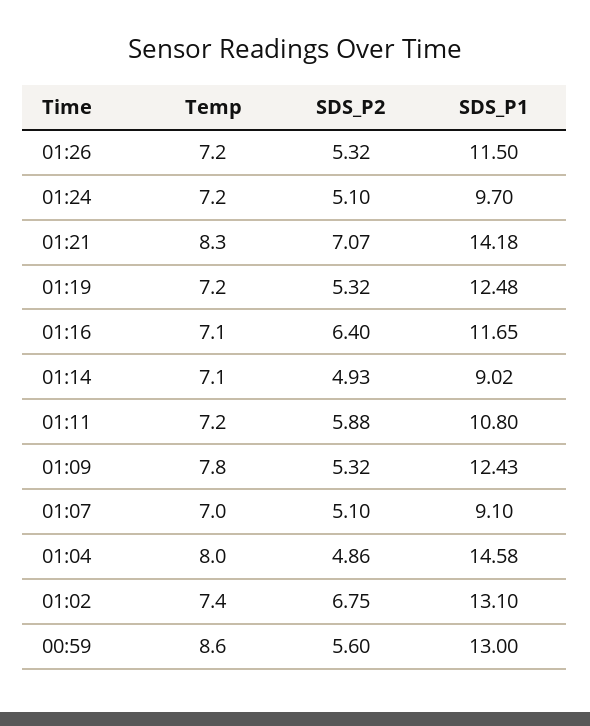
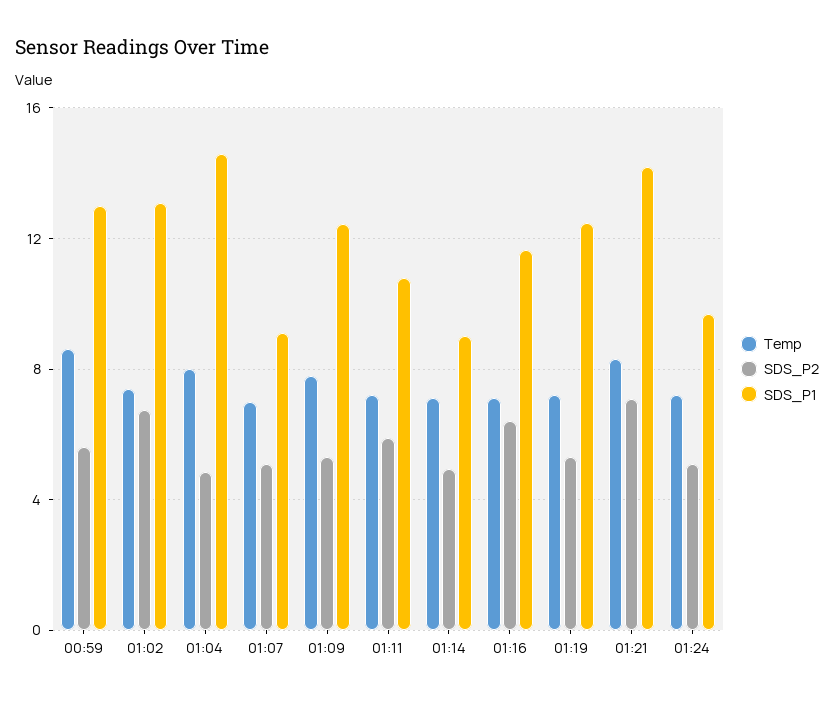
Temp, 01:26: 7.2 -> none
SDS_P2, 01:26: 5.32 -> none
SDS_P1, 01:26: 11.5 -> none

